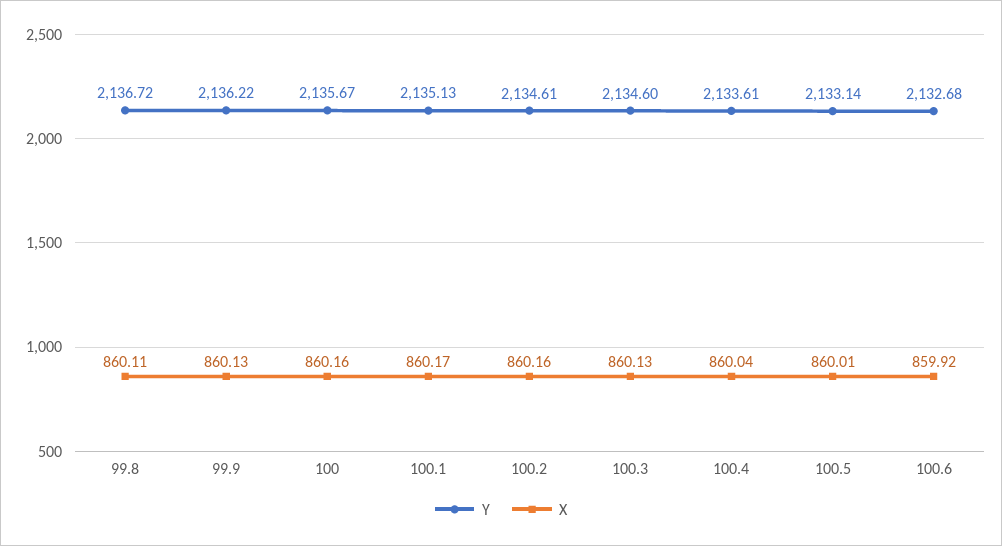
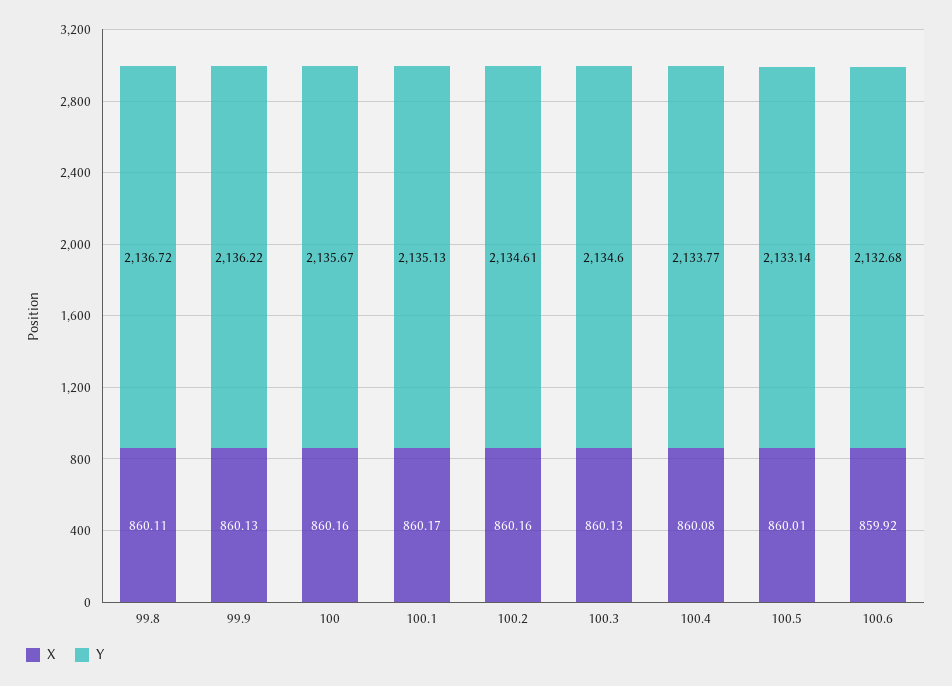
Y, 100.4: 2133.61 -> 2133.77
X, 100.4: 860.04 -> 860.08

